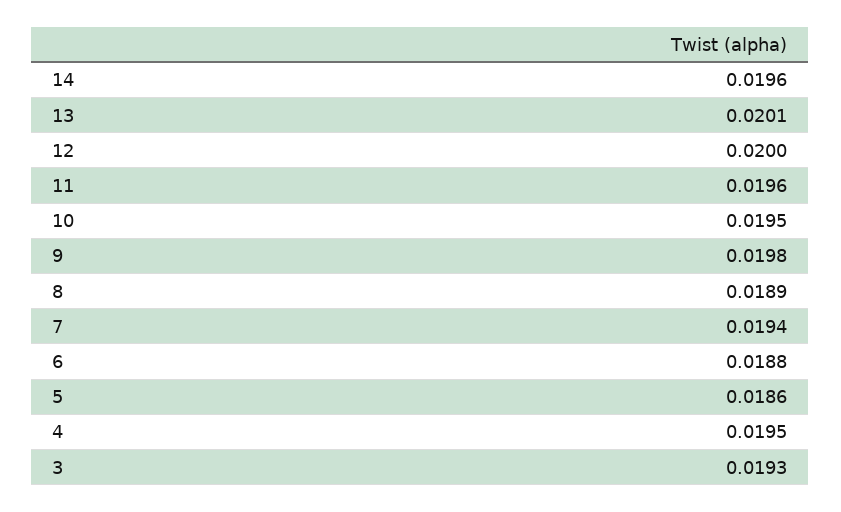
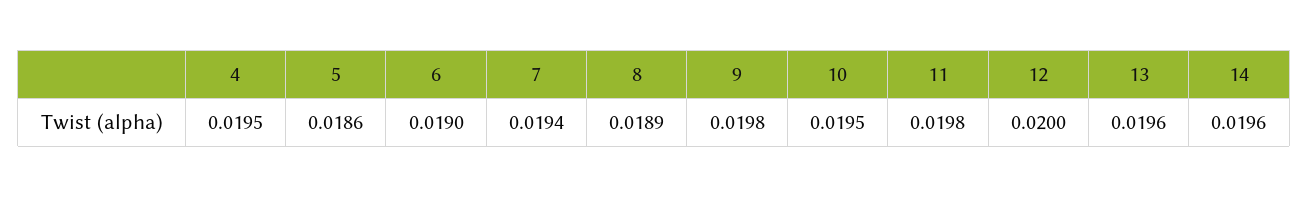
13: 0.0201 -> 0.0196
11: 0.0196 -> 0.0198
6: 0.0188 -> 0.019
3: 0.0193 -> none

